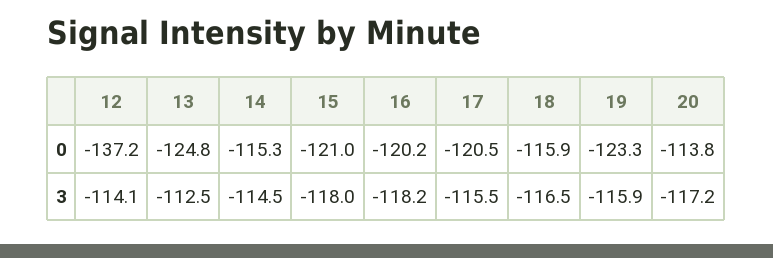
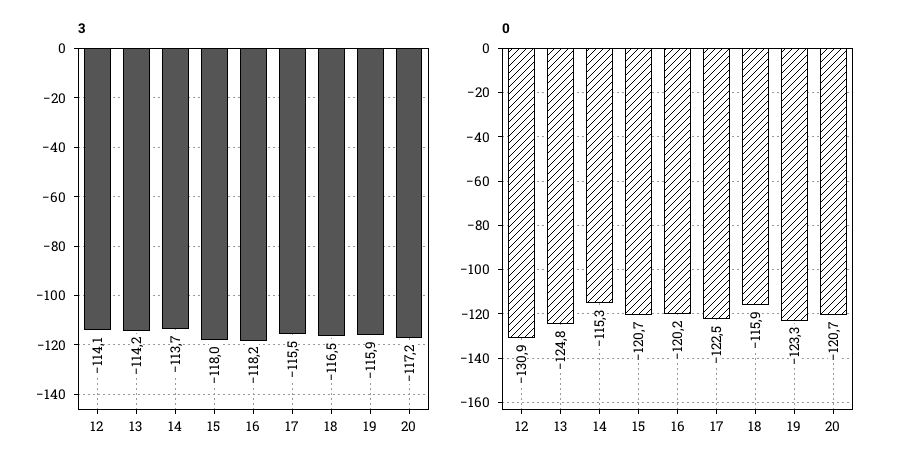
0, 12: -137.2 -> -130.9
0, 15: -121 -> -120.7
0, 17: -120.5 -> -122.5
0, 20: -113.8 -> -120.7
3, 13: -112.5 -> -114.2
3, 14: -114.5 -> -113.7

